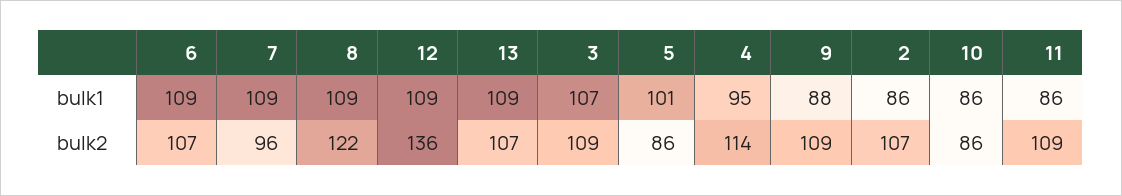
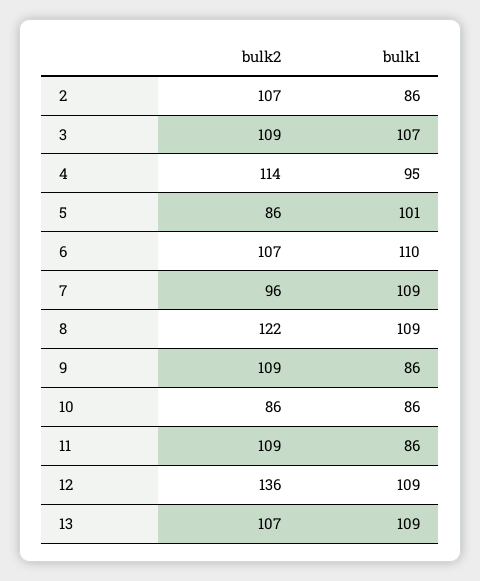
6, bulk1: 109 -> 110
9, bulk1: 88 -> 86

